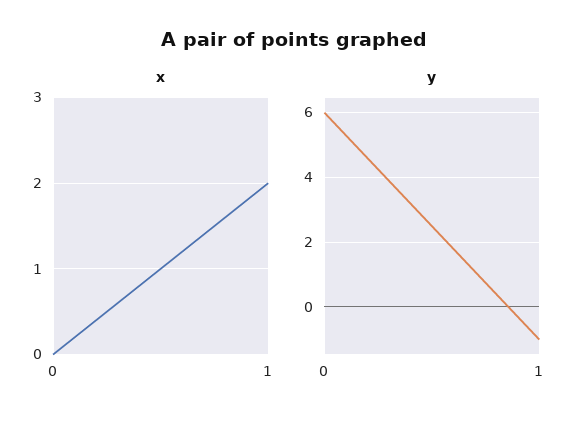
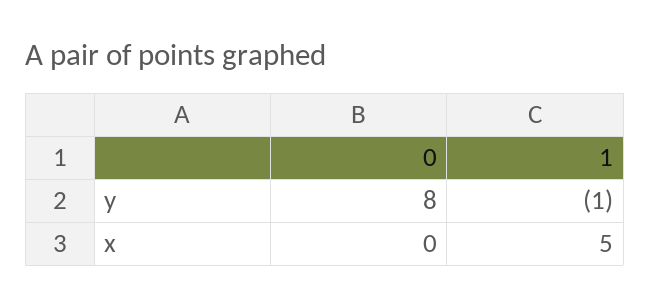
x, 1: 2 -> 5
y, 0: 6 -> 8

